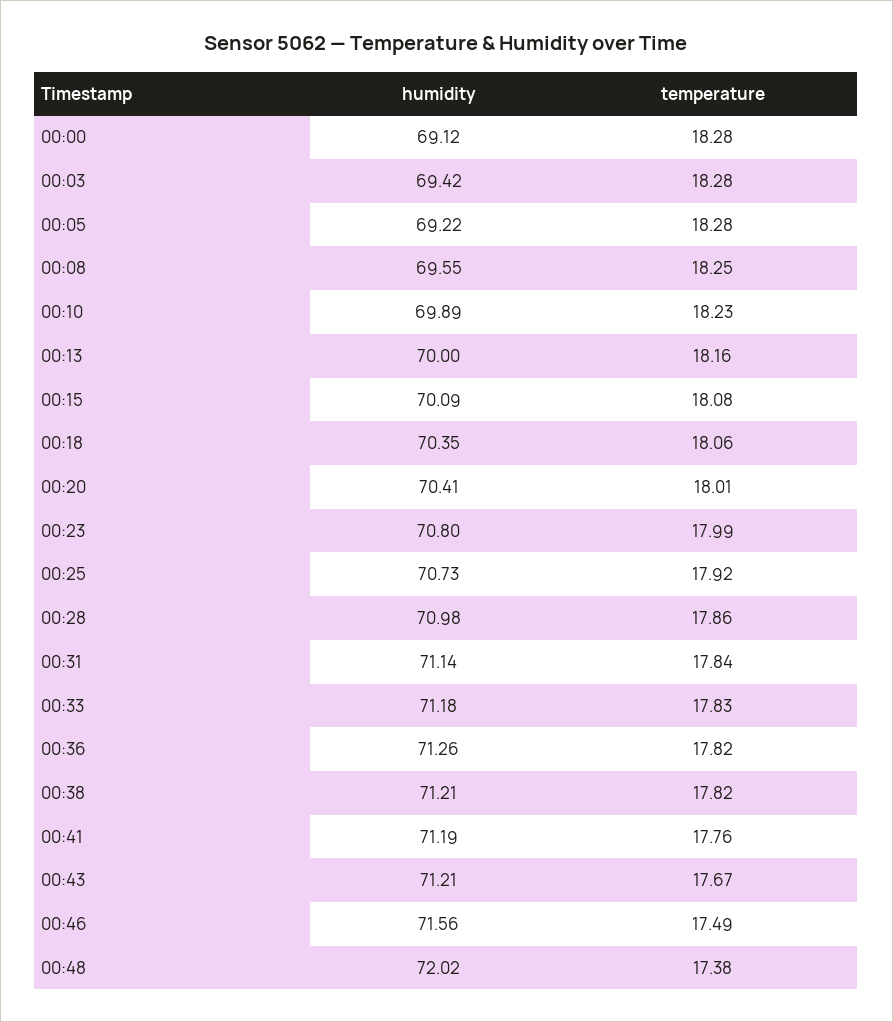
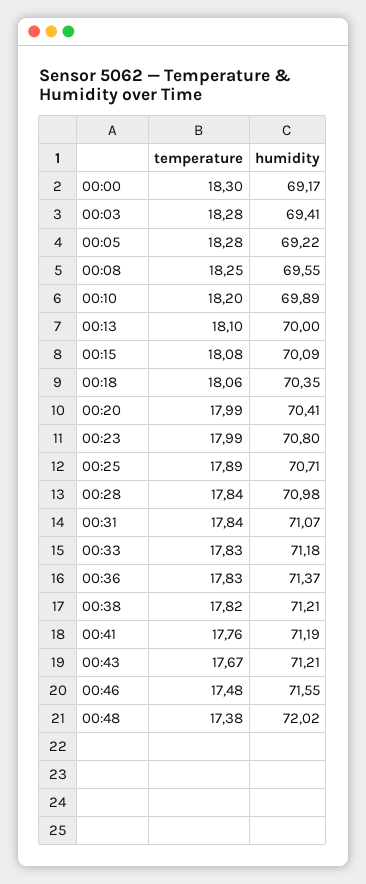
humidity, 00:00: 69.12 -> 69.17
temperature, 00:00: 18.28 -> 18.3
humidity, 00:03: 69.42 -> 69.41
temperature, 00:10: 18.23 -> 18.2
temperature, 00:13: 18.16 -> 18.1
temperature, 00:20: 18.01 -> 17.99
humidity, 00:25: 70.73 -> 70.71
temperature, 00:25: 17.92 -> 17.89
temperature, 00:28: 17.86 -> 17.84
humidity, 00:31: 71.14 -> 71.07
humidity, 00:36: 71.26 -> 71.37
temperature, 00:36: 17.82 -> 17.83
humidity, 00:46: 71.56 -> 71.55
temperature, 00:46: 17.49 -> 17.48

